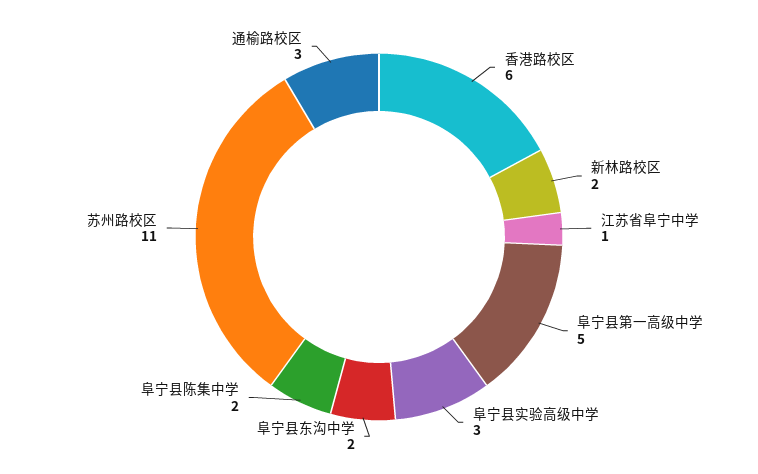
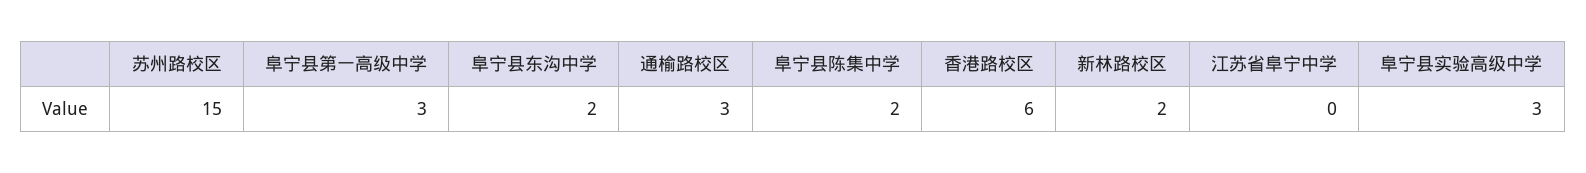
江苏省阜宁中学: 1 -> 0
阜宁县第一高级中学: 5 -> 3
苏州路校区: 11 -> 15

